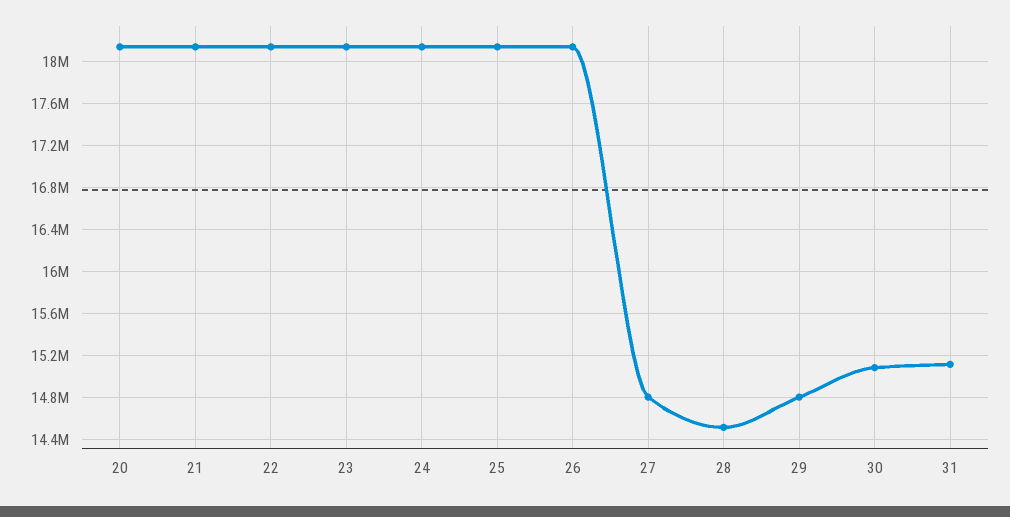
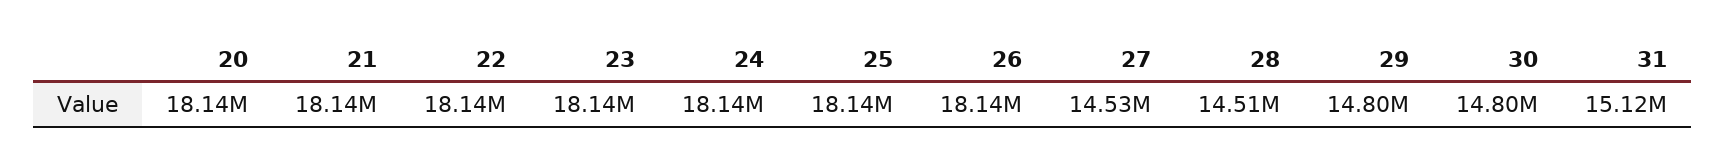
27: 14800000 -> 14530000
30: 15100000 -> 14800000

